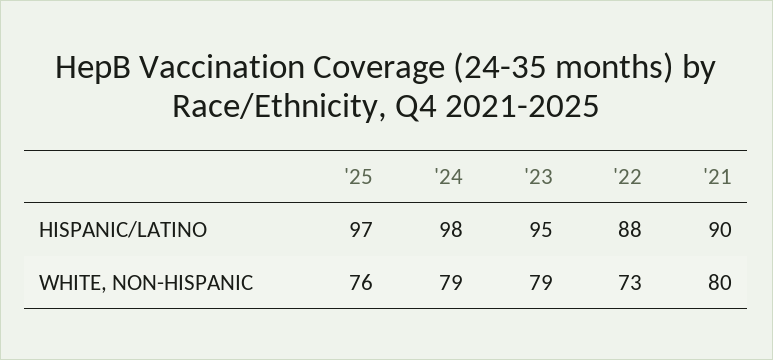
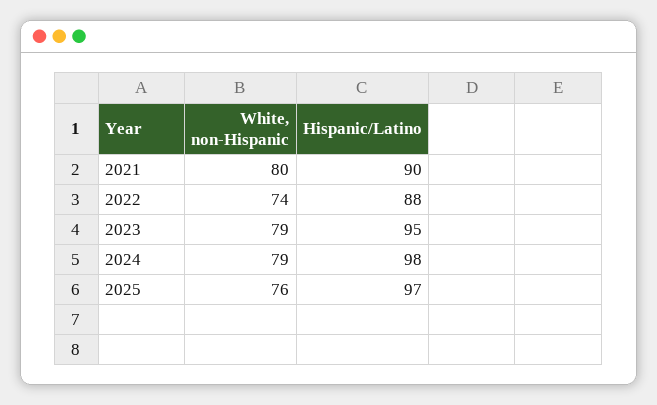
'22, WHITE, NON-HISPANIC: 73 -> 74

